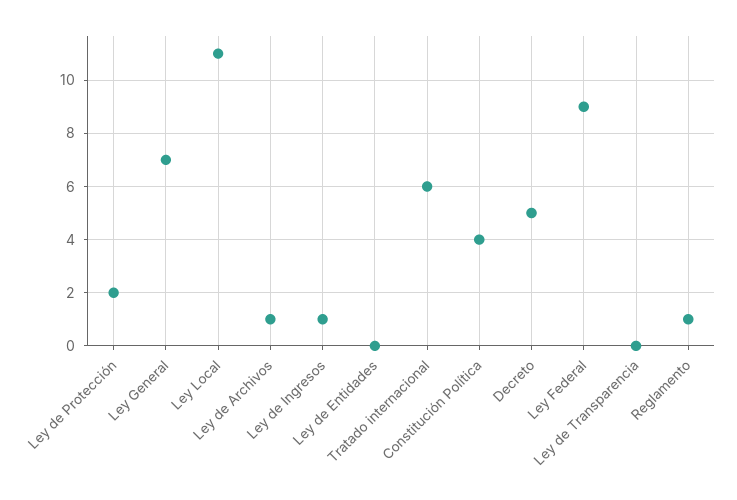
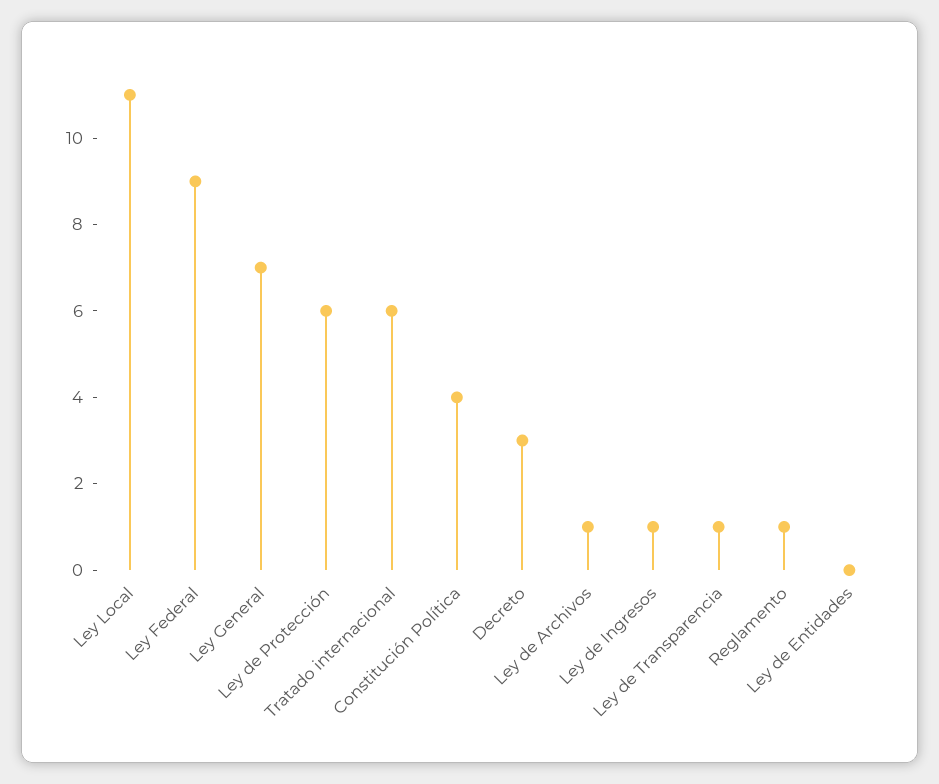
Ley de Protección: 2 -> 6
Decreto: 5 -> 3
Ley de Transparencia: 0 -> 1

